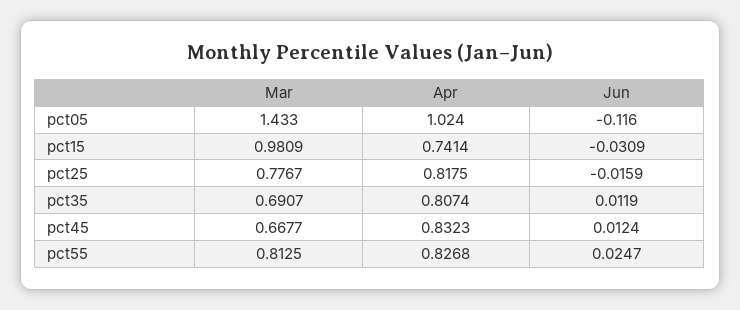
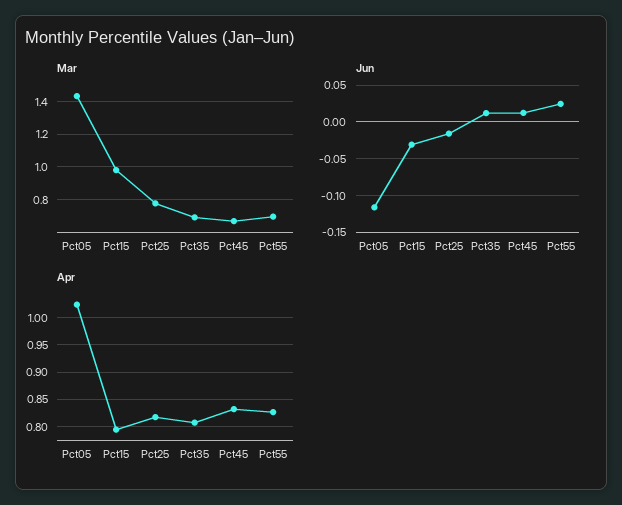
Apr, pct15: 0.7414 -> 0.8
Mar, pct55: 0.8125 -> 0.7

